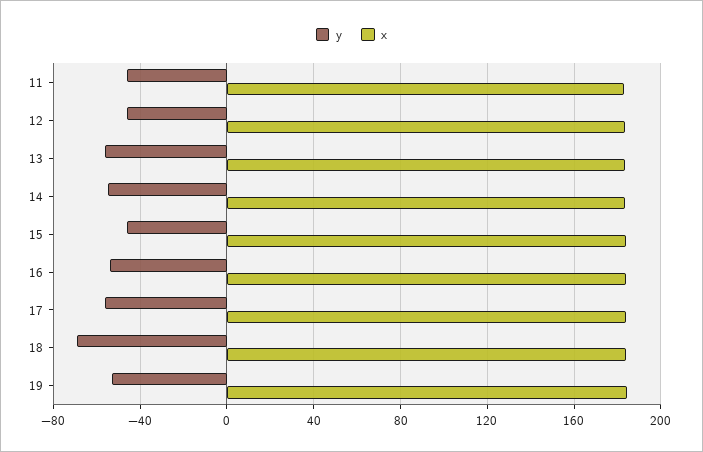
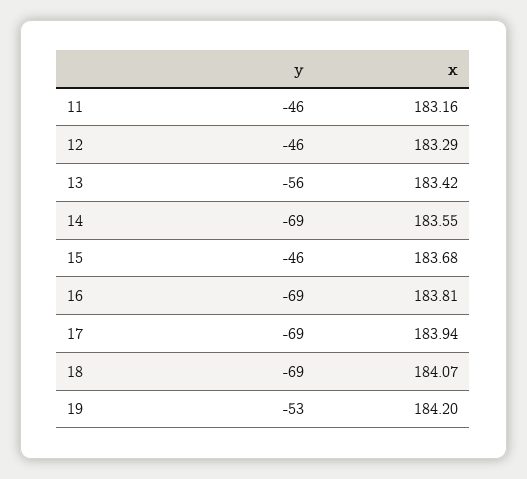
y, 14: -55 -> -69
y, 16: -55 -> -69
y, 17: -55 -> -69

